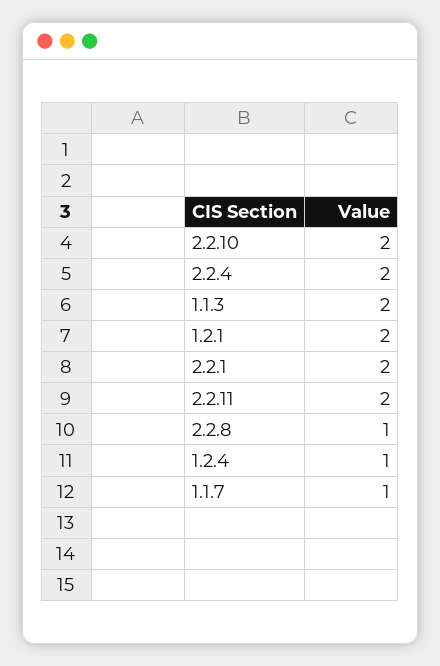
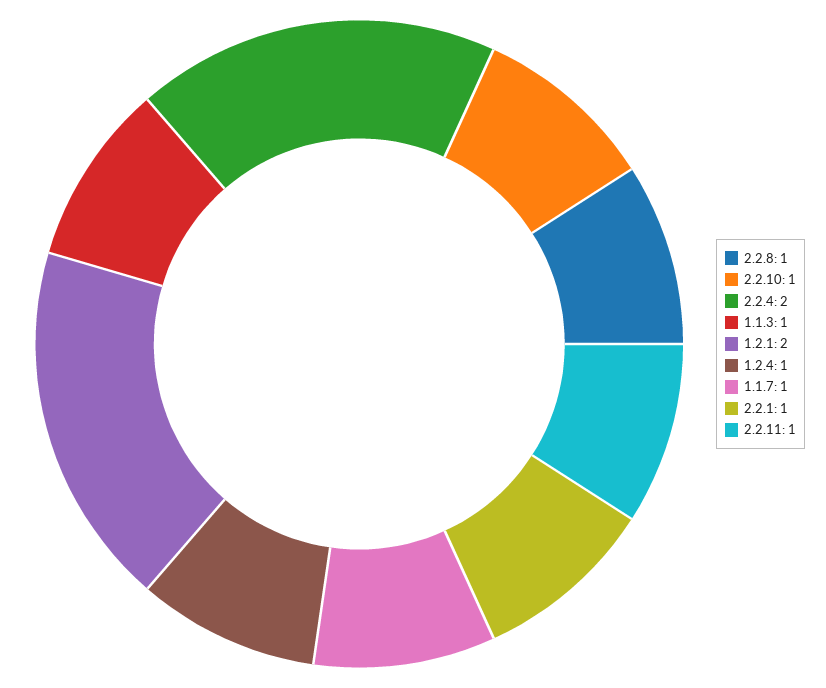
2.2.10: 2 -> 1
1.1.3: 2 -> 1
2.2.1: 2 -> 1
2.2.11: 2 -> 1

